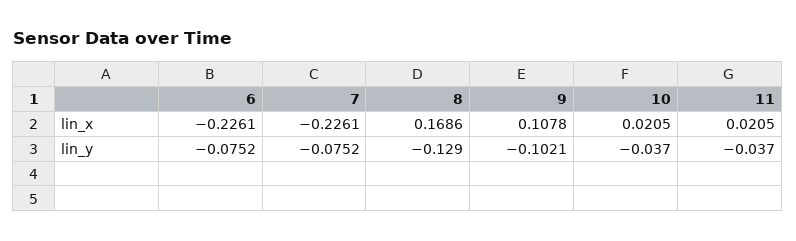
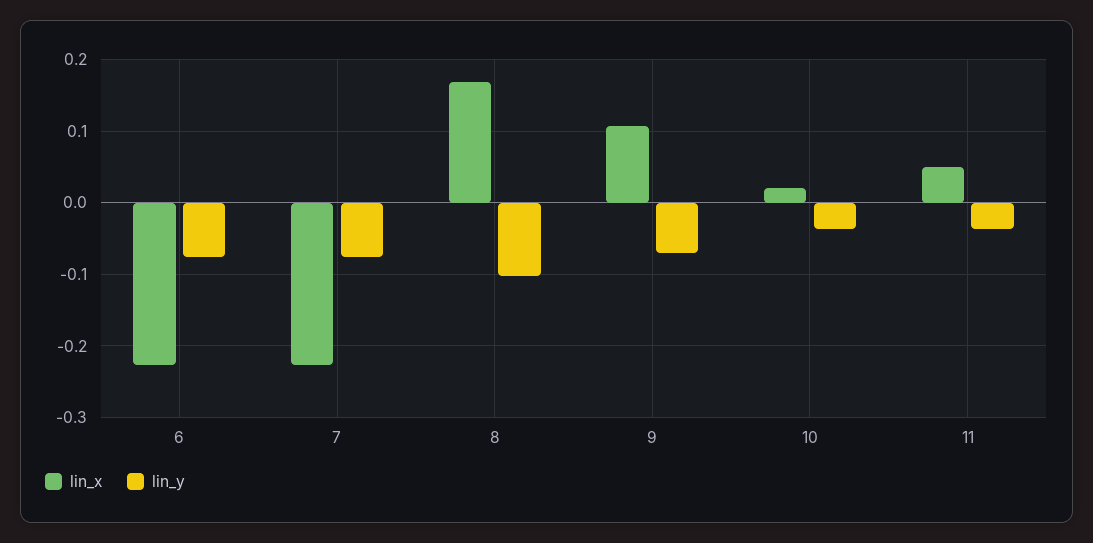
lin_x, 11: 0.0205 -> 0.05
lin_y, 8: -0.129 -> -0.1
lin_y, 9: -0.1021 -> -0.07

